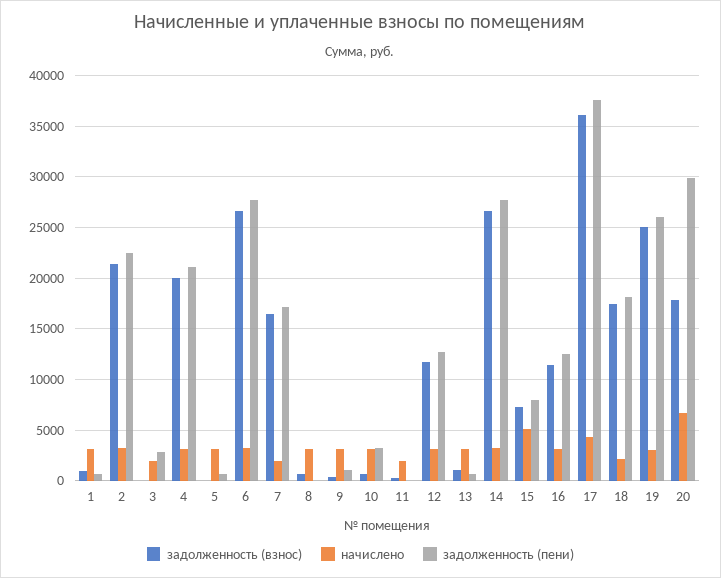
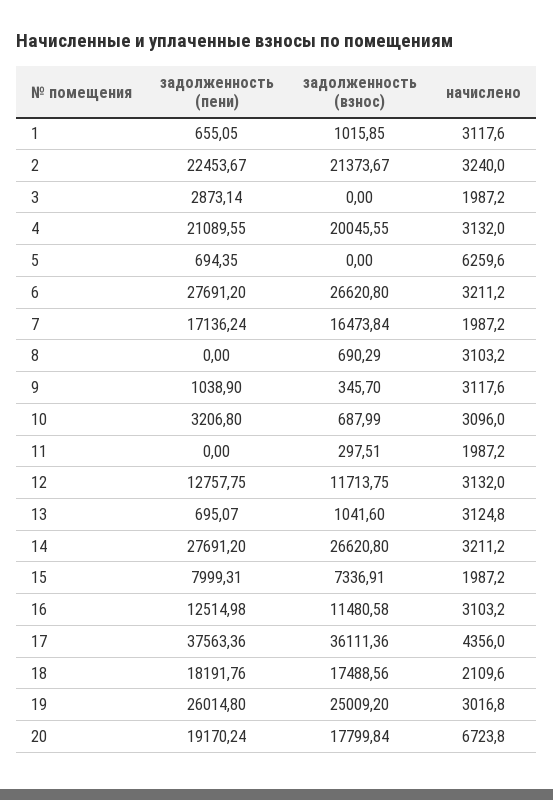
начислено, 5: 3000 -> 6259.6
начислено, 15: 5000 -> 1987.2
задолженность (пени), 20: 30000 -> 19170.24

